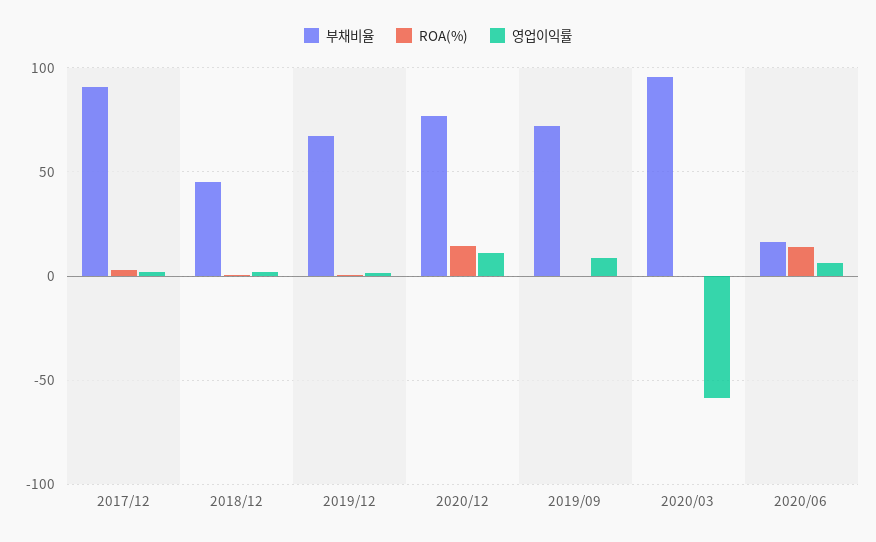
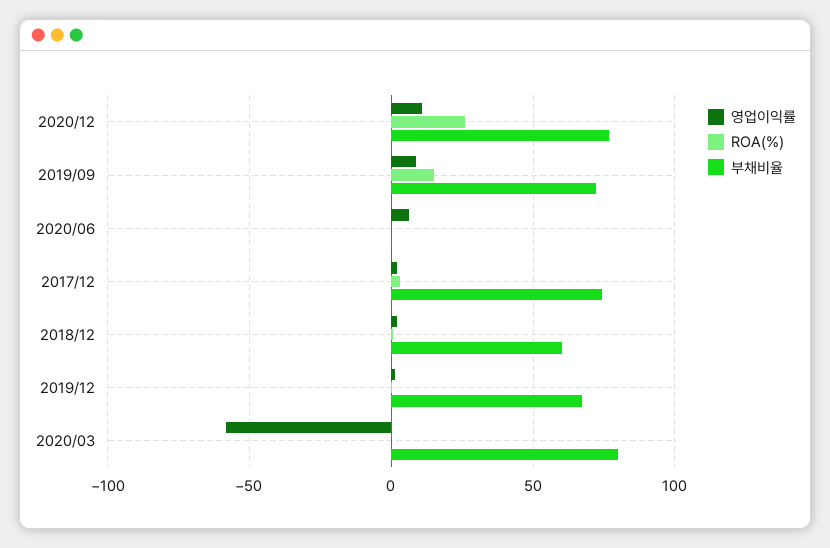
부채비율, 2017/12: 90 -> 75
부채비율, 2018/12: 45 -> 60
ROA(%), 2020/12: 15 -> 25
ROA(%), 2019/09: 0 -> 15
부채비율, 2020/03: 95 -> 80
부채비율, 2020/06: 15 -> 0
ROA(%), 2020/06: 15 -> 0

